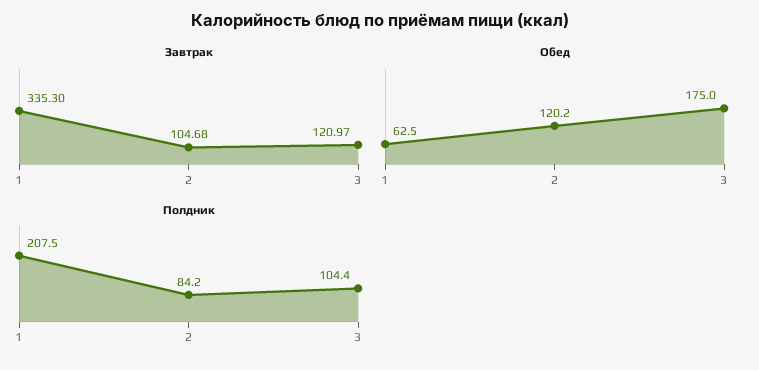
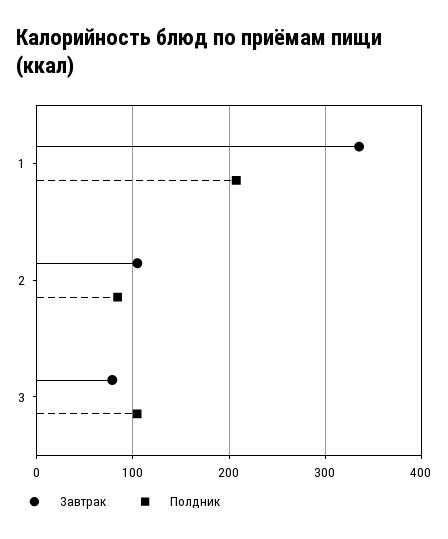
Завтрак, 3: 120.97 -> 80
Обед, 1: 62.5 -> none
Обед, 2: 120.2 -> none
Обед, 3: 175 -> none

